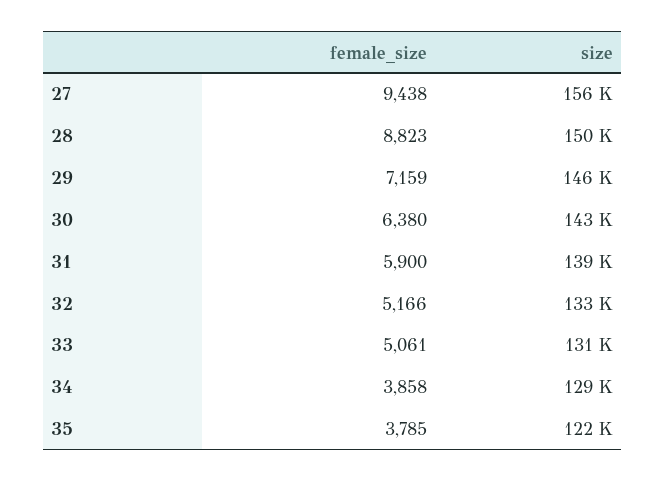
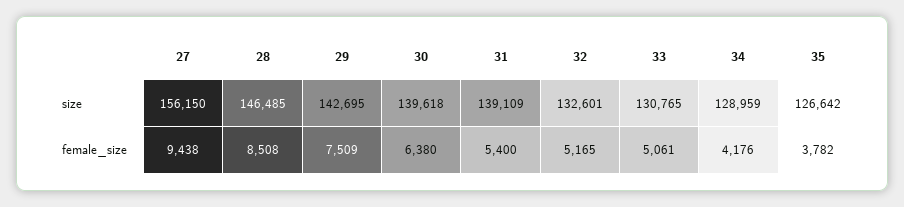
female_size, 28: 8823 -> 8508
size, 28: 150000 -> 146485
female_size, 29: 7159 -> 7509
size, 29: 146000 -> 142695
size, 30: 143000 -> 139618
female_size, 31: 5900 -> 5400
female_size, 32: 5166 -> 5165
female_size, 34: 3858 -> 4176
female_size, 35: 3785 -> 3782
size, 35: 122000 -> 126642

